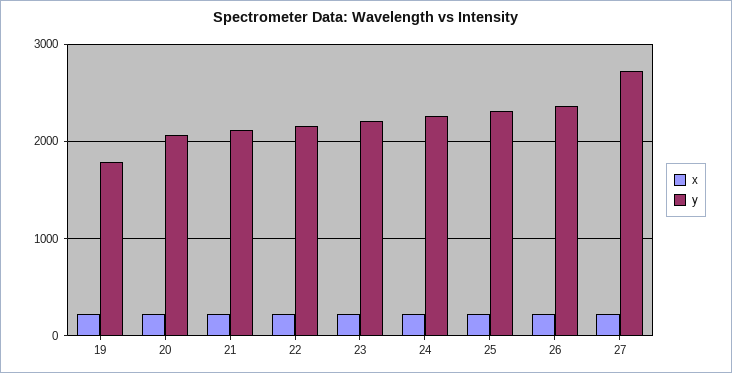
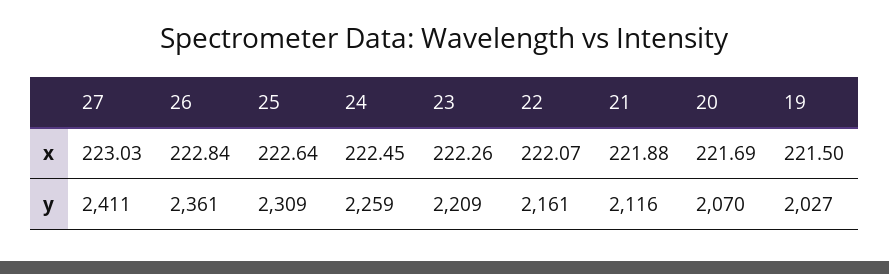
y, 19: 1800 -> 2027
y, 27: 2700 -> 2411

